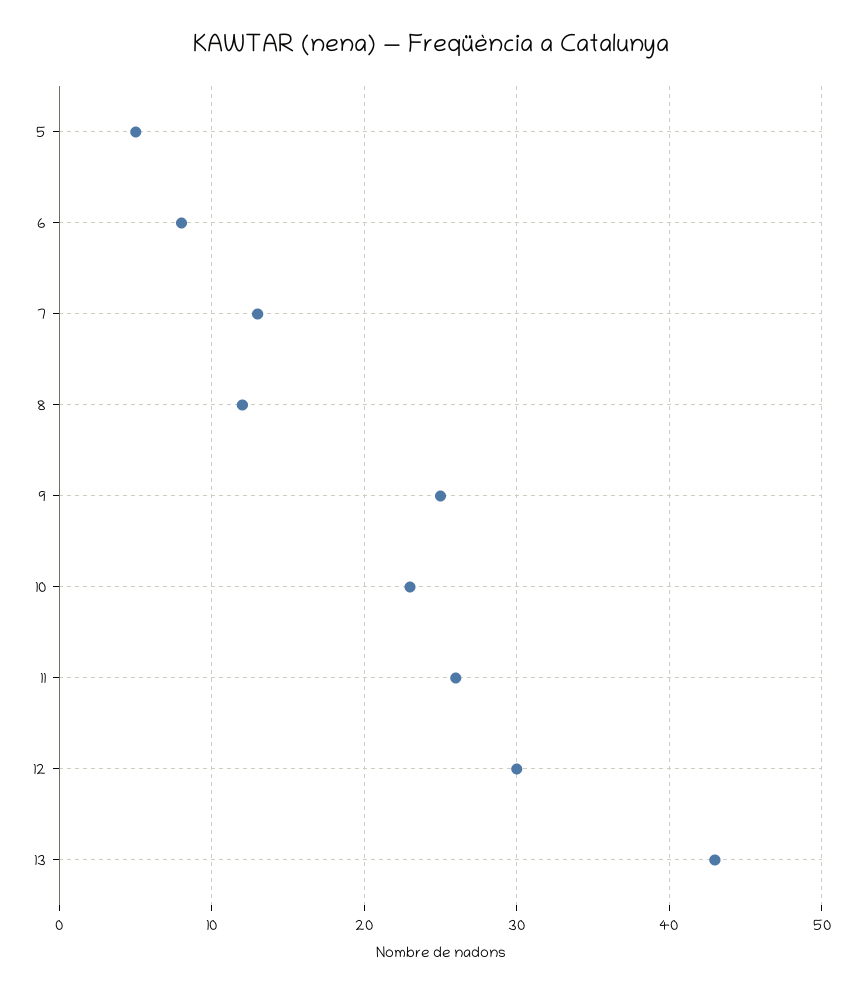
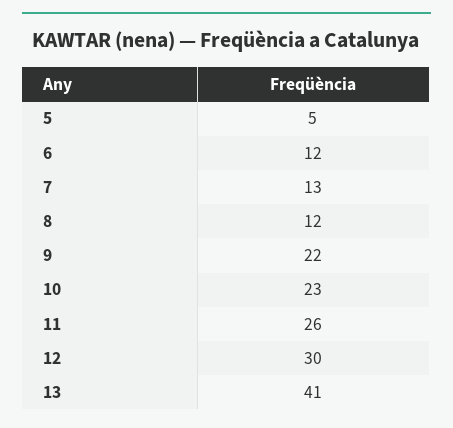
6: 8 -> 12
9: 25 -> 22
13: 43 -> 41

